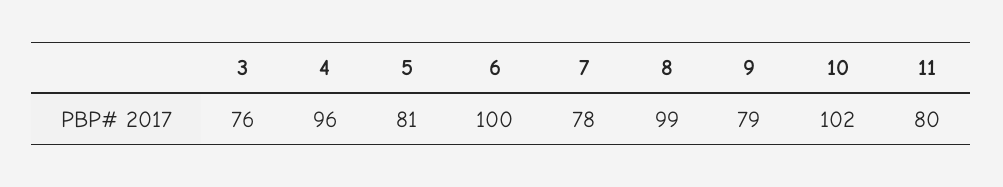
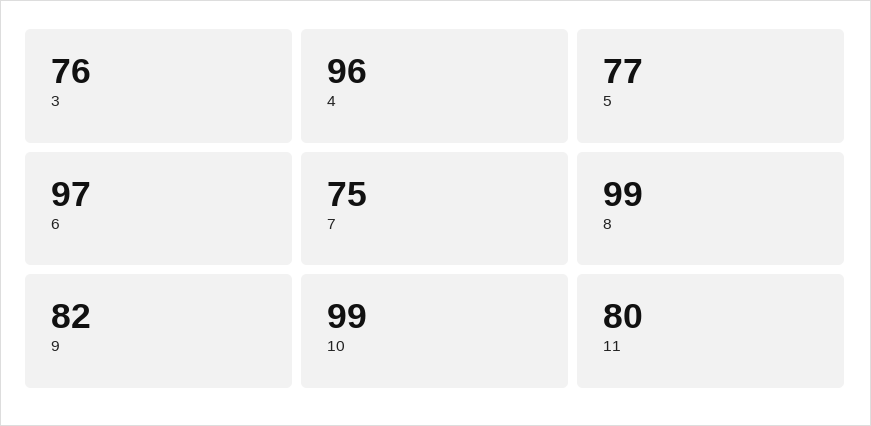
5: 81 -> 77
6: 100 -> 97
7: 78 -> 75
9: 79 -> 82
10: 102 -> 99

